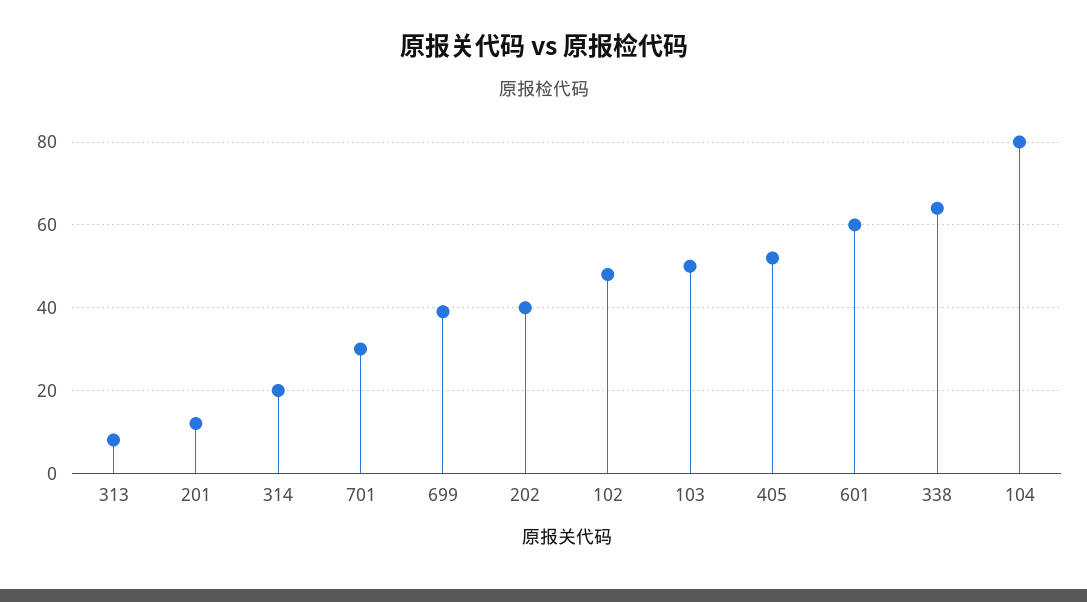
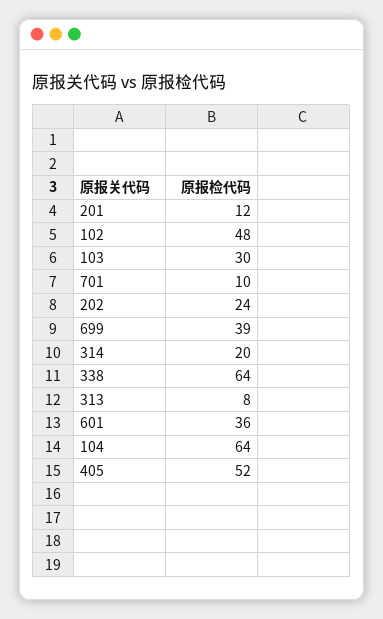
701: 30 -> 10
202: 40 -> 24
103: 50 -> 30
601: 60 -> 36
104: 80 -> 64

